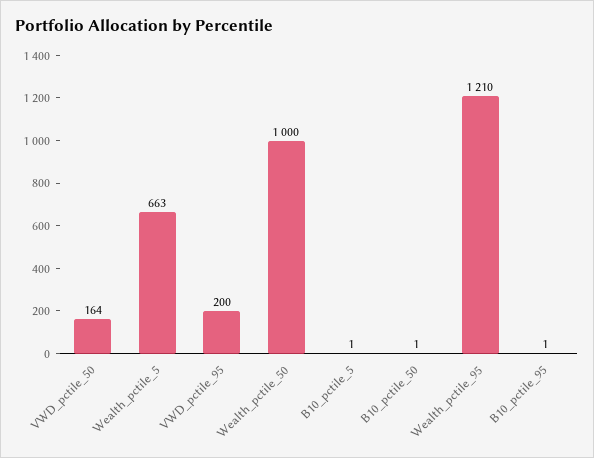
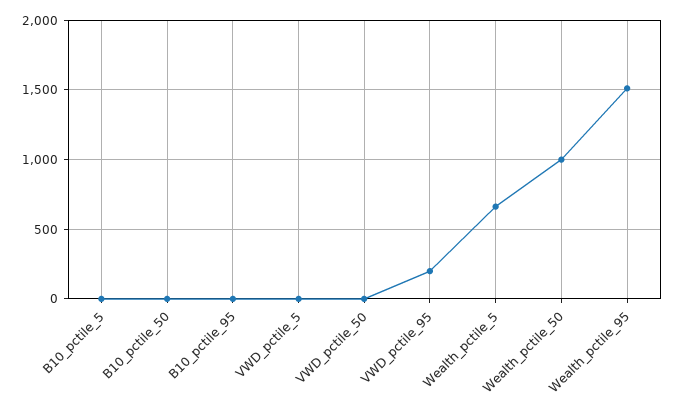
VWD_pctile_50: 164 -> 0
Wealth_pctile_95: 1210 -> 1500
VWD_pctile_5: none -> 0

